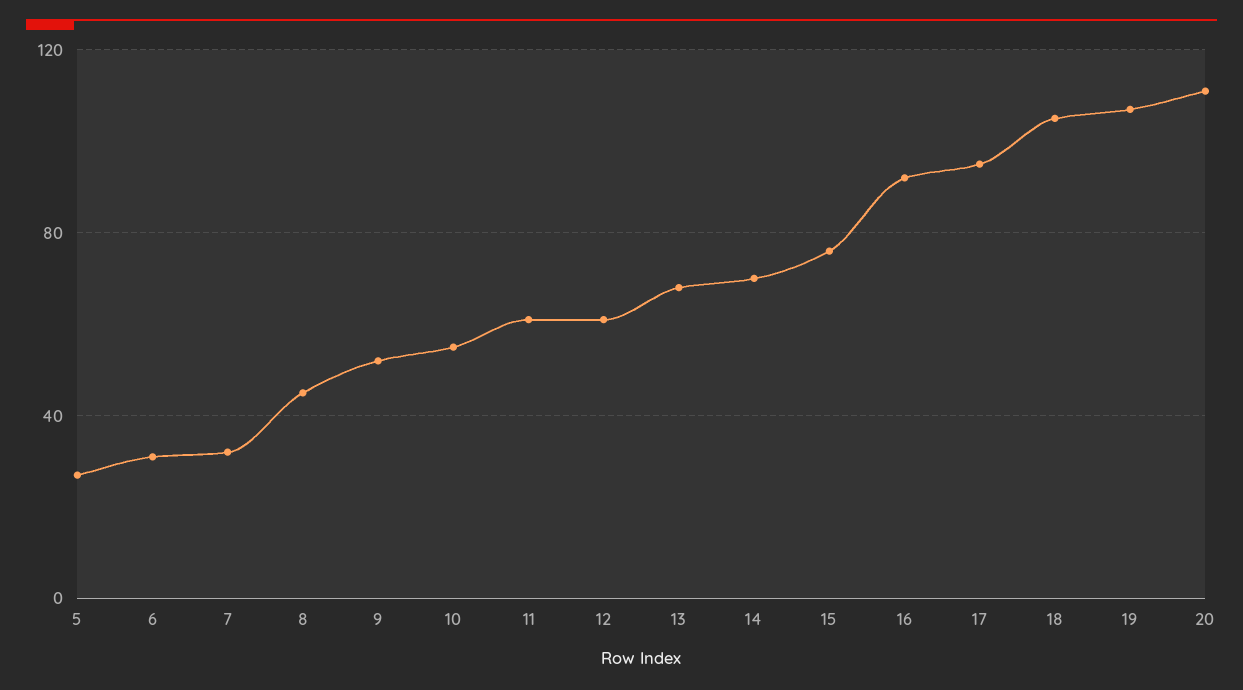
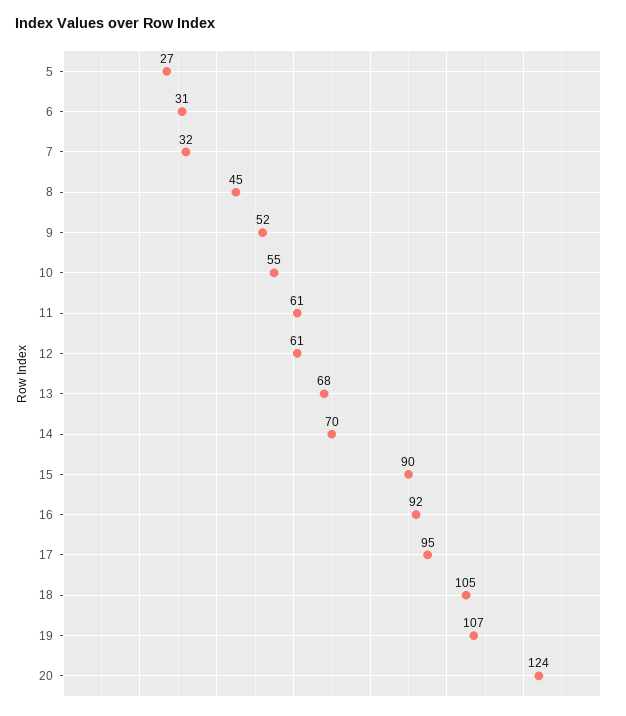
15: 75 -> 90
20: 110 -> 124

